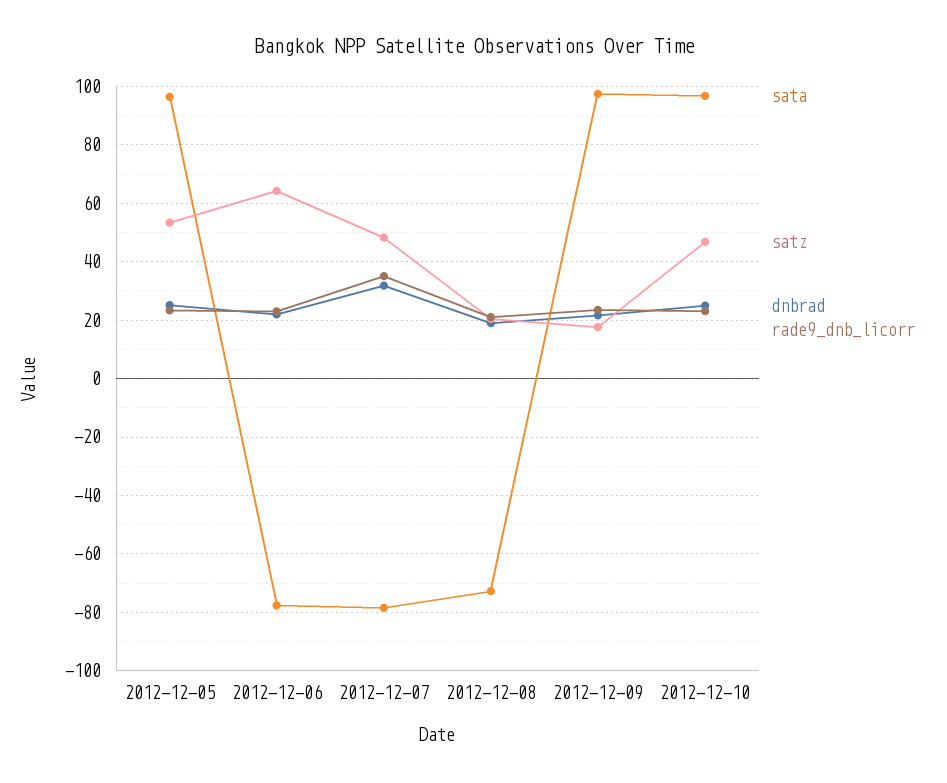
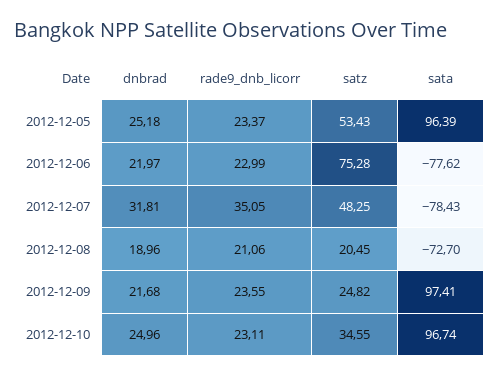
satz, 2012-12-06: 65 -> 75.28
satz, 2012-12-09: 17.5 -> 24.82
satz, 2012-12-10: 47.5 -> 34.55

